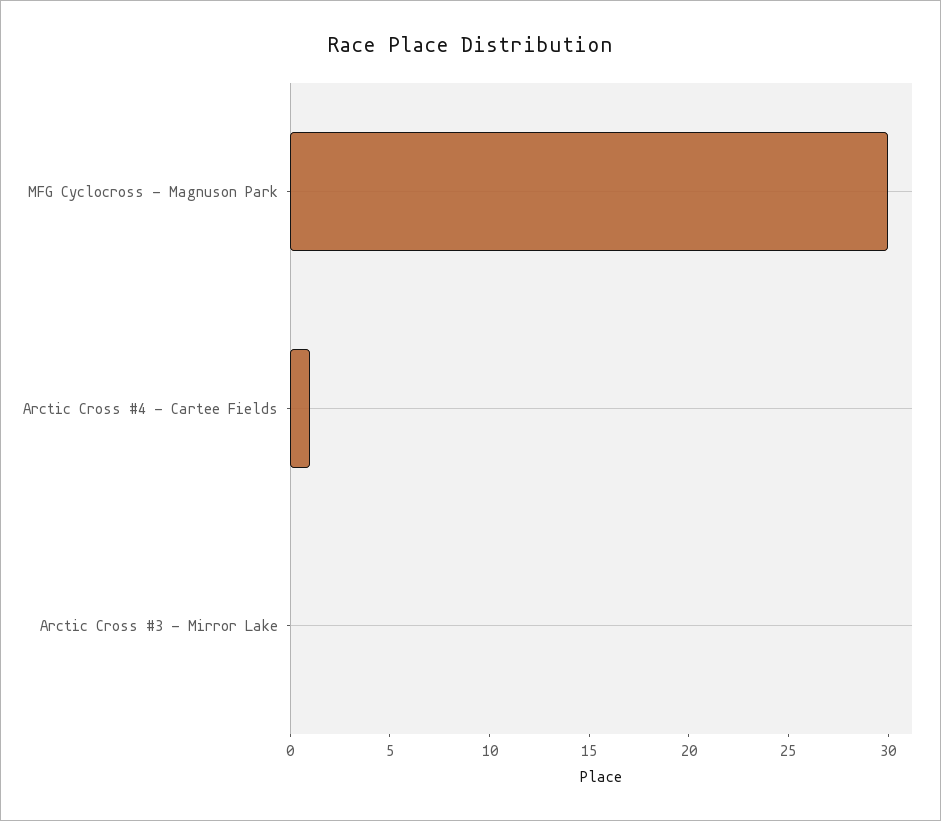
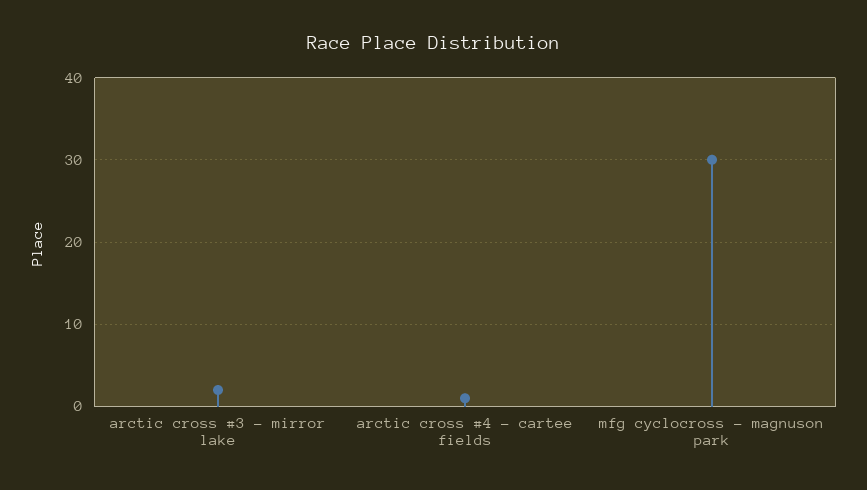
Arctic Cross #3 - Mirror Lake: 0 -> 2

